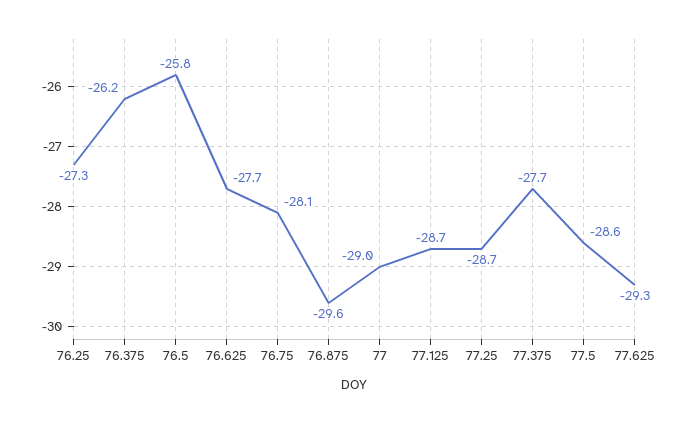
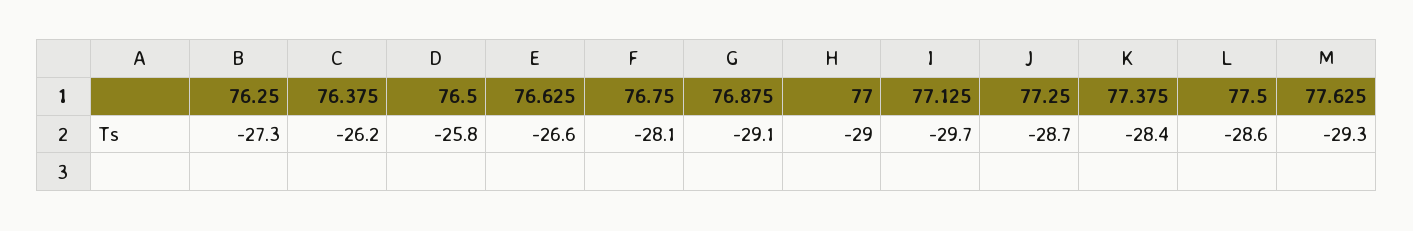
76.625: -27.7 -> -26.6
76.875: -29.6 -> -29.1
77.125: -28.7 -> -29.7
77.375: -27.7 -> -28.4

